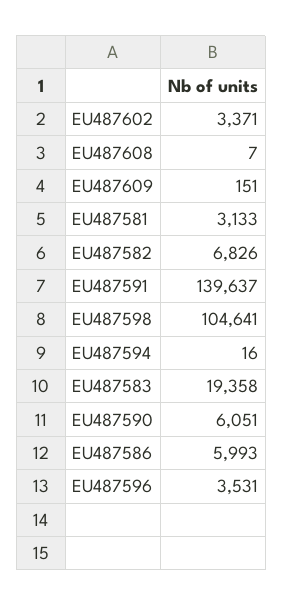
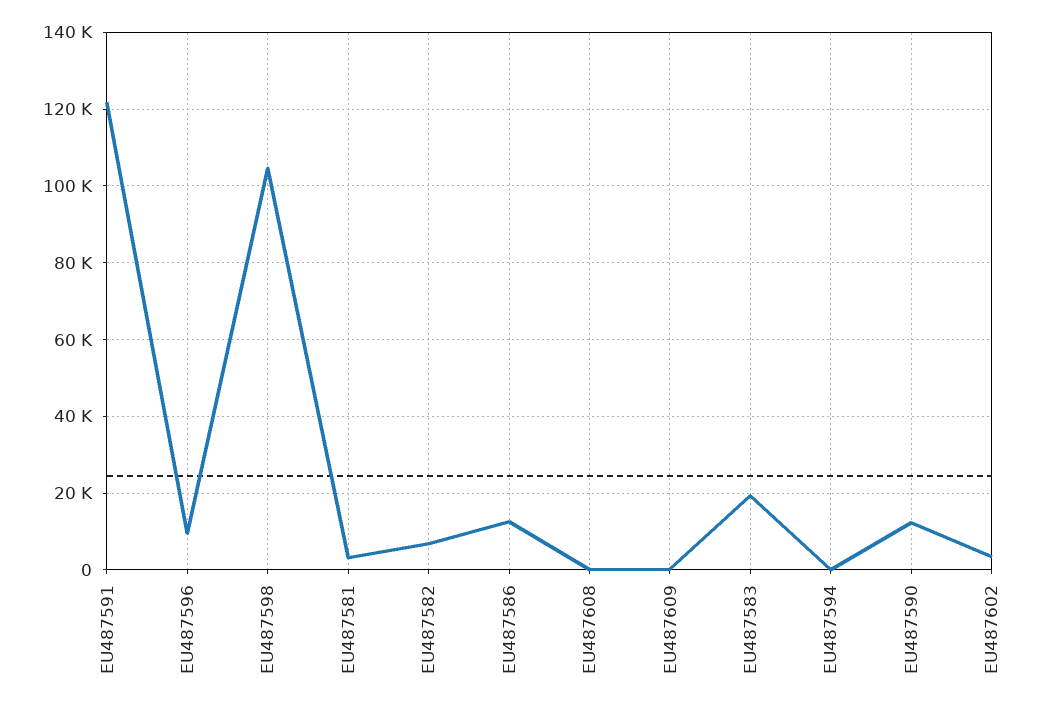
EU487591: 139637 -> 122000
EU487590: 6051 -> 12000
EU487586: 5993 -> 12000
EU487596: 3531 -> 10000

